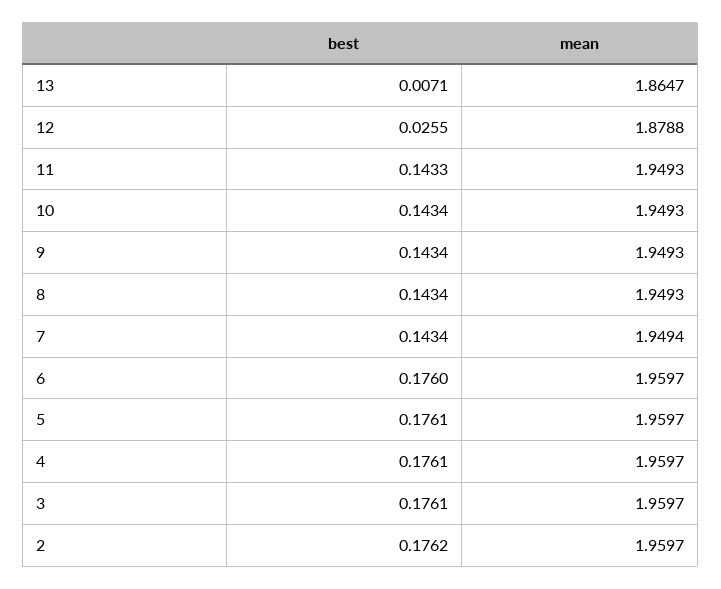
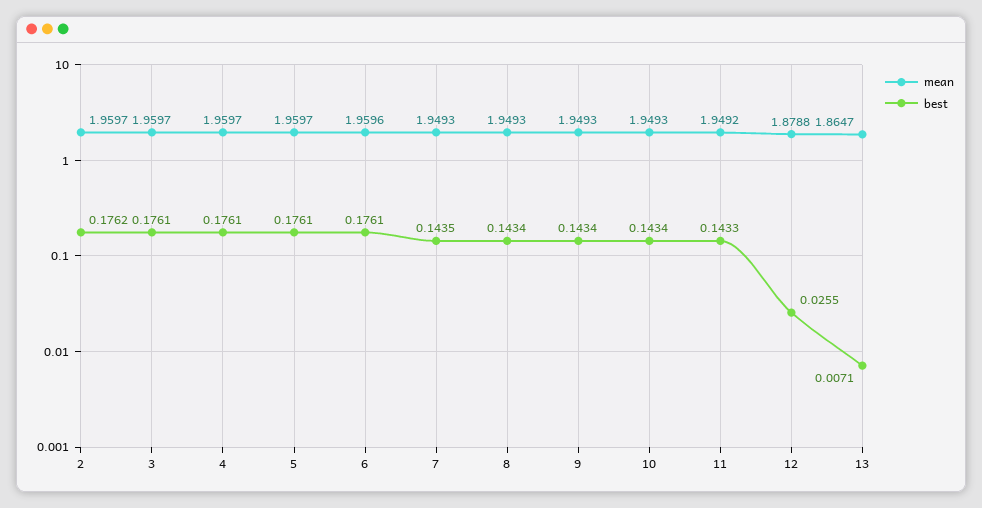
mean, 11: 1.9493 -> 1.9492
best, 7: 0.1434 -> 0.1435
mean, 7: 1.9494 -> 1.9493
best, 6: 0.176 -> 0.1761
mean, 6: 1.9597 -> 1.9596

